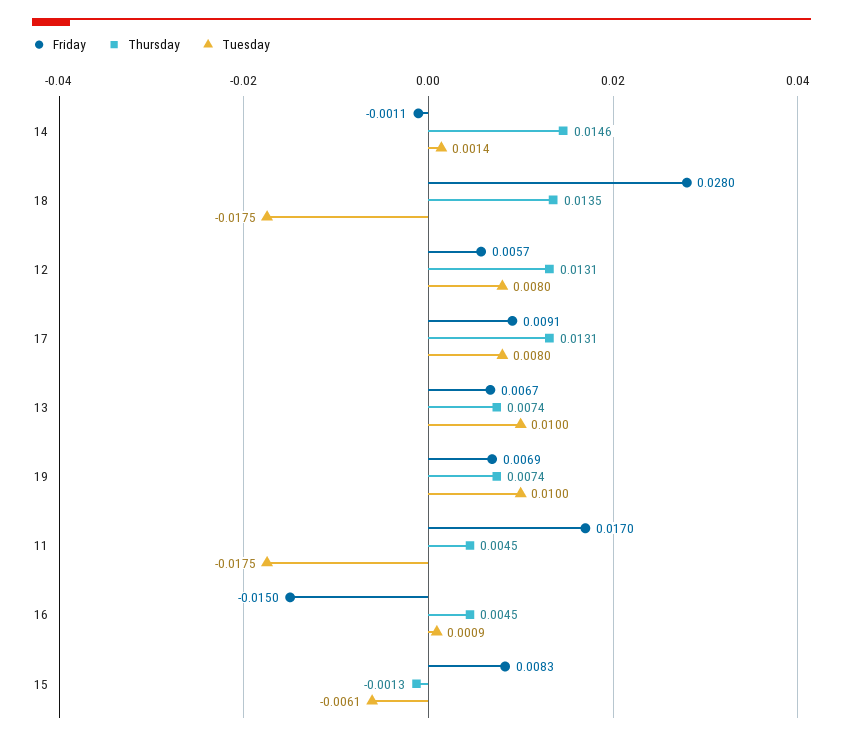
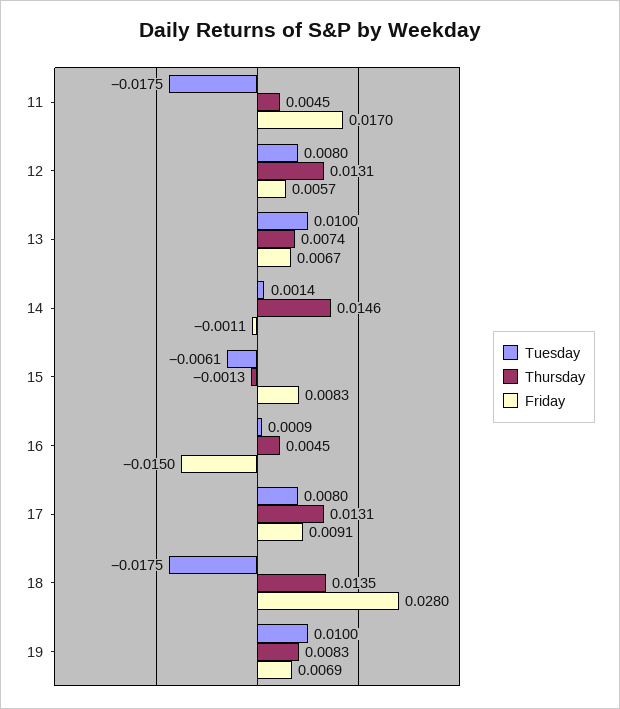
Thursday, 19: 0.0074 -> 0.0083

